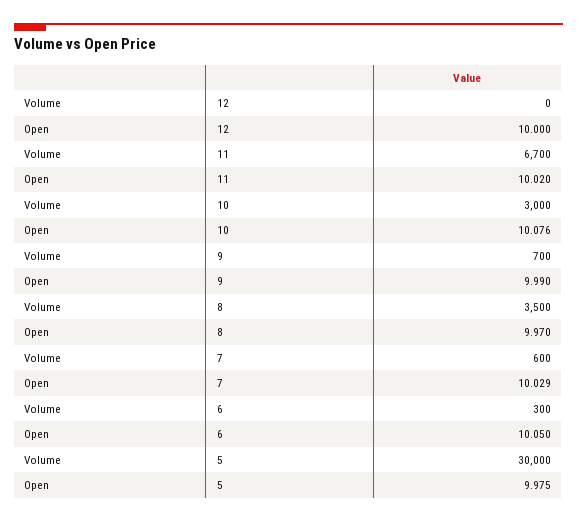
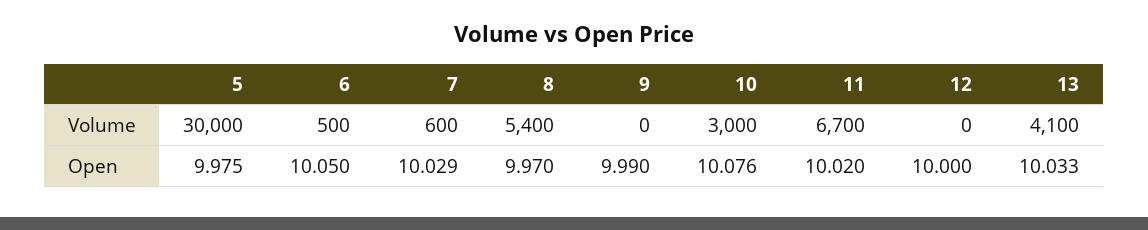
Volume, 9: 700 -> 0
Volume, 8: 3500 -> 5400
Volume, 6: 300 -> 500
Volume, 13: none -> 4100
Open, 13: none -> 10.033

